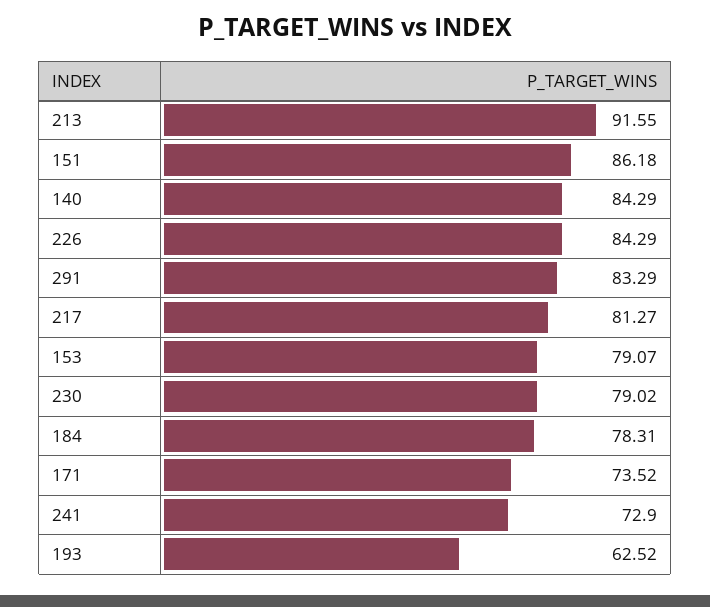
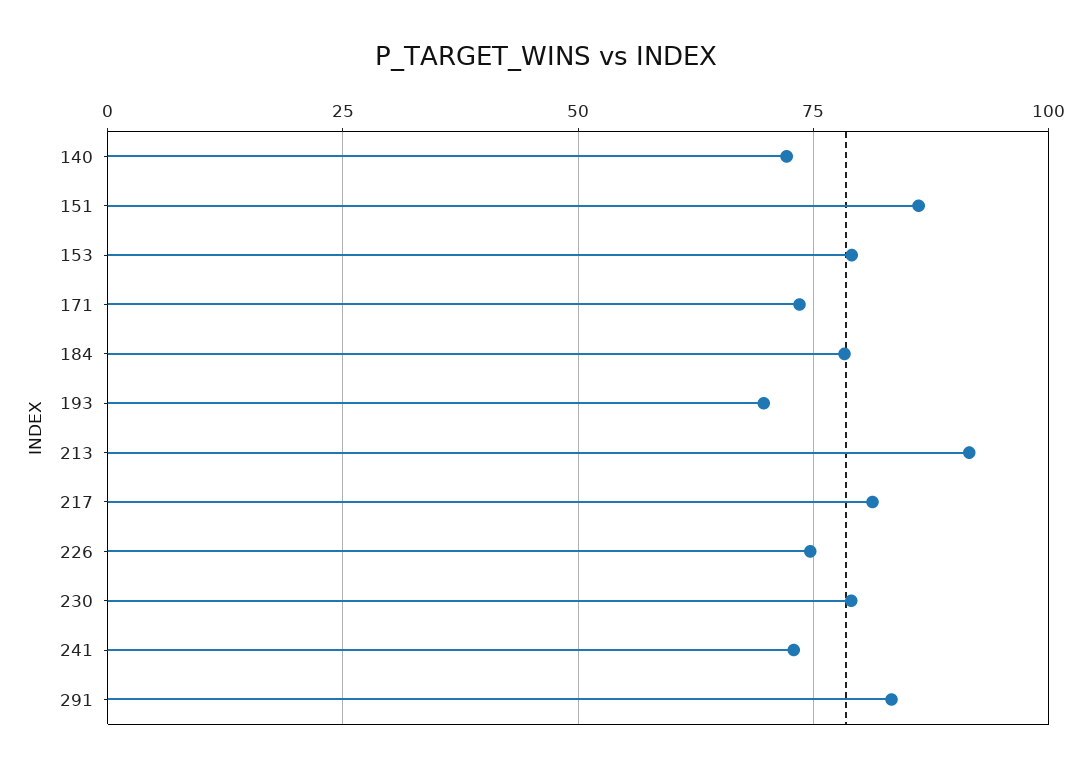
140: 84.29 -> 72.5
226: 84.29 -> 75
193: 62.52 -> 70

